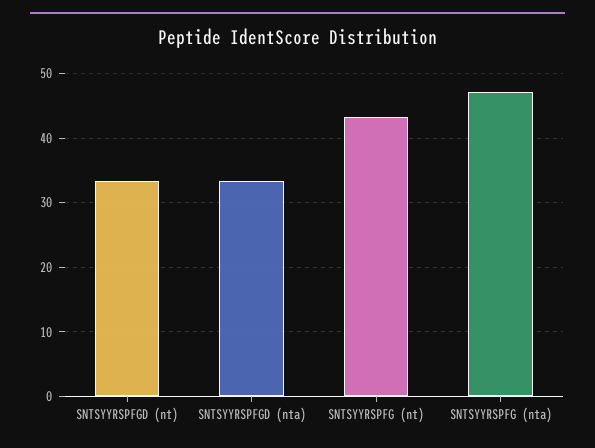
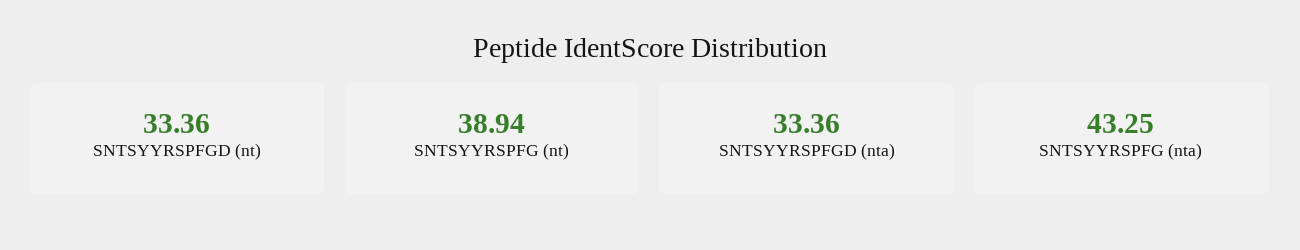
SNTSYYRSPFG (nt): 43 -> 38.94
SNTSYYRSPFG (nta): 47 -> 43.25

